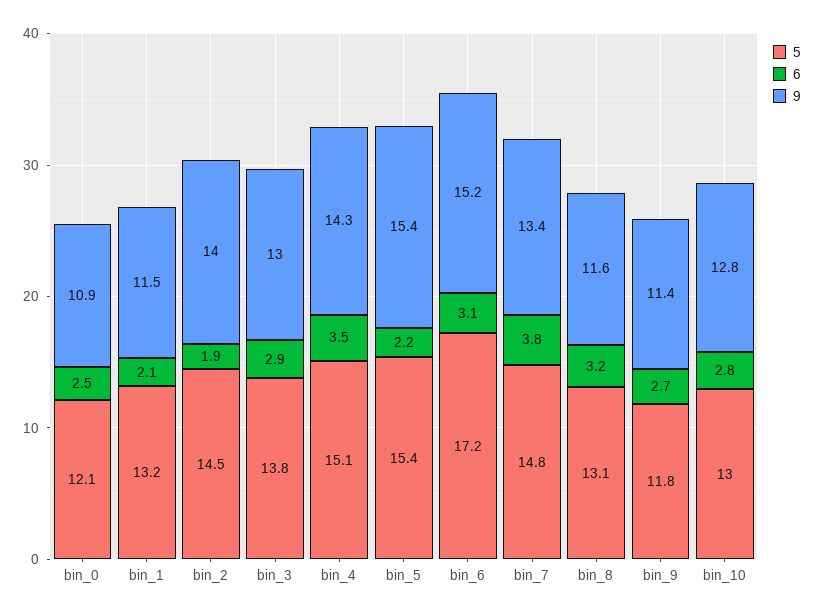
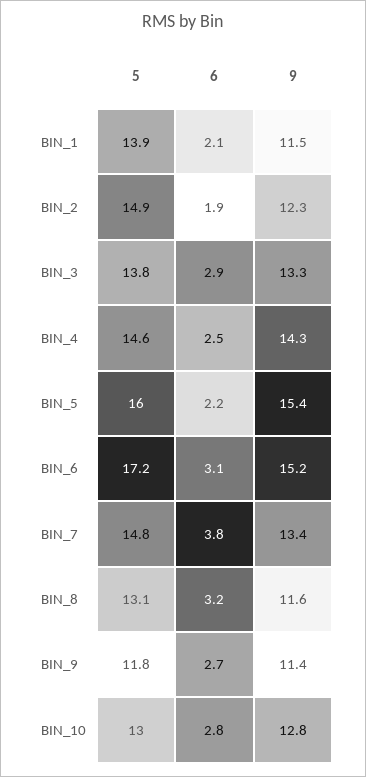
5, bin_0: 12.1 -> none
6, bin_0: 2.5 -> none
9, bin_0: 10.9 -> none
5, bin_1: 13.2 -> 13.9
5, bin_2: 14.5 -> 14.9
9, bin_2: 14 -> 12.3
9, bin_3: 13 -> 13.3
5, bin_4: 15.1 -> 14.6
6, bin_4: 3.5 -> 2.5
5, bin_5: 15.4 -> 16

